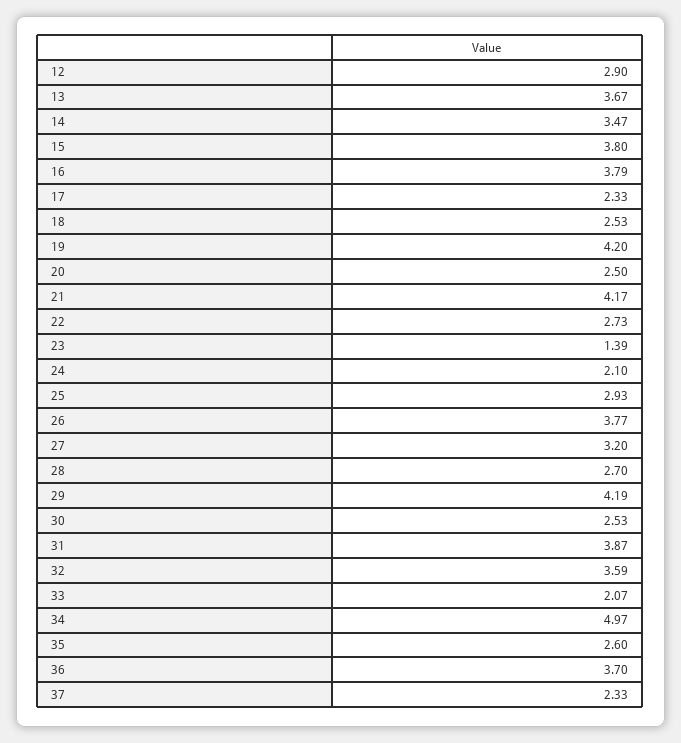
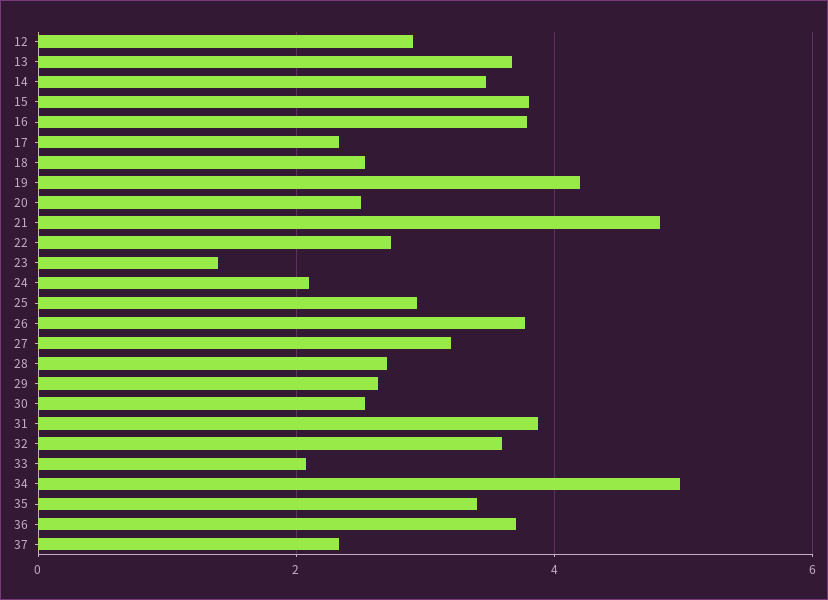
21: 4.17 -> 4.8
29: 4.19 -> 2.6
35: 2.6 -> 3.4

